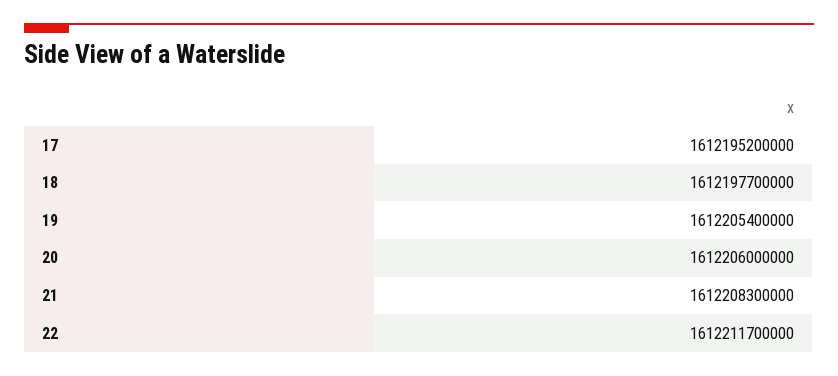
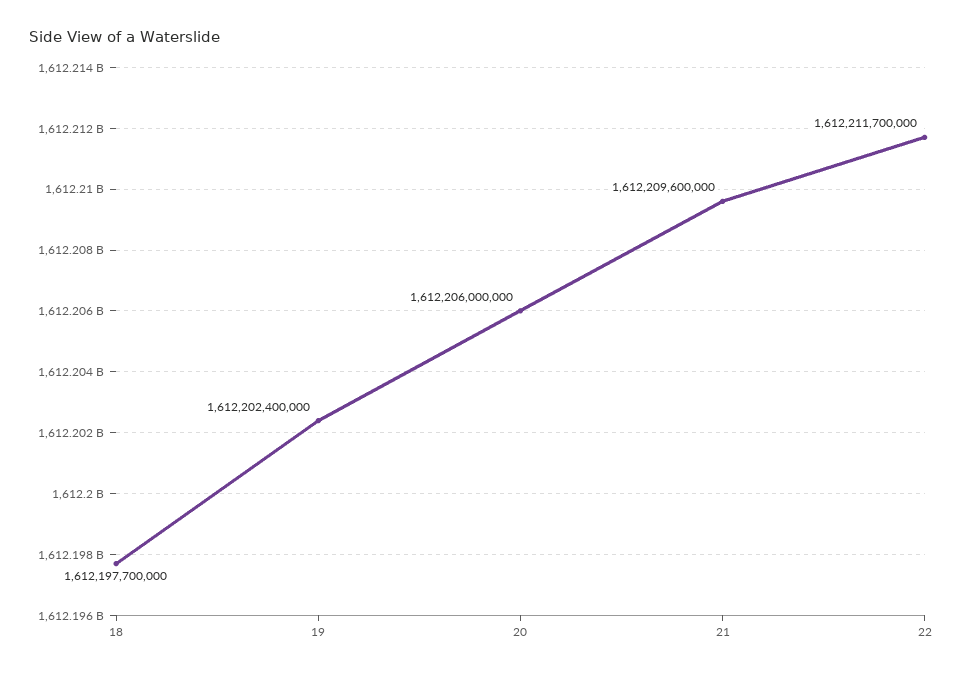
17: 1612195200000 -> none
19: 1612205400000 -> 1612202400000
21: 1612208300000 -> 1612209600000

